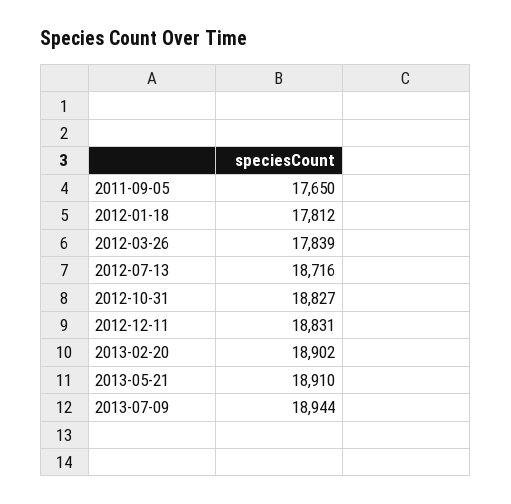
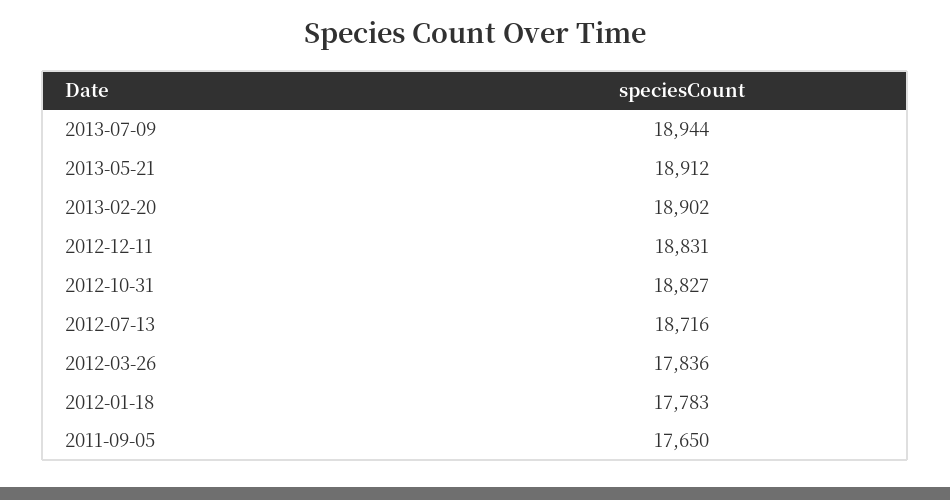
2012-01-18: 17812 -> 17783
2012-03-26: 17839 -> 17836
2013-05-21: 18910 -> 18912

